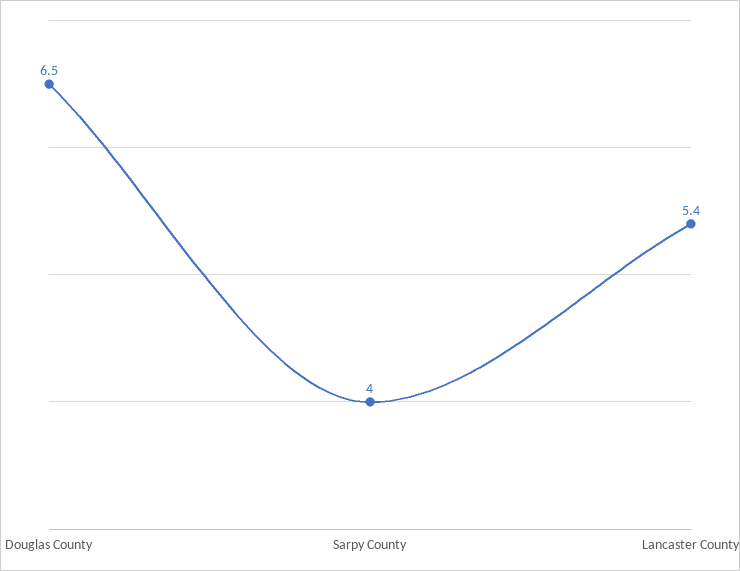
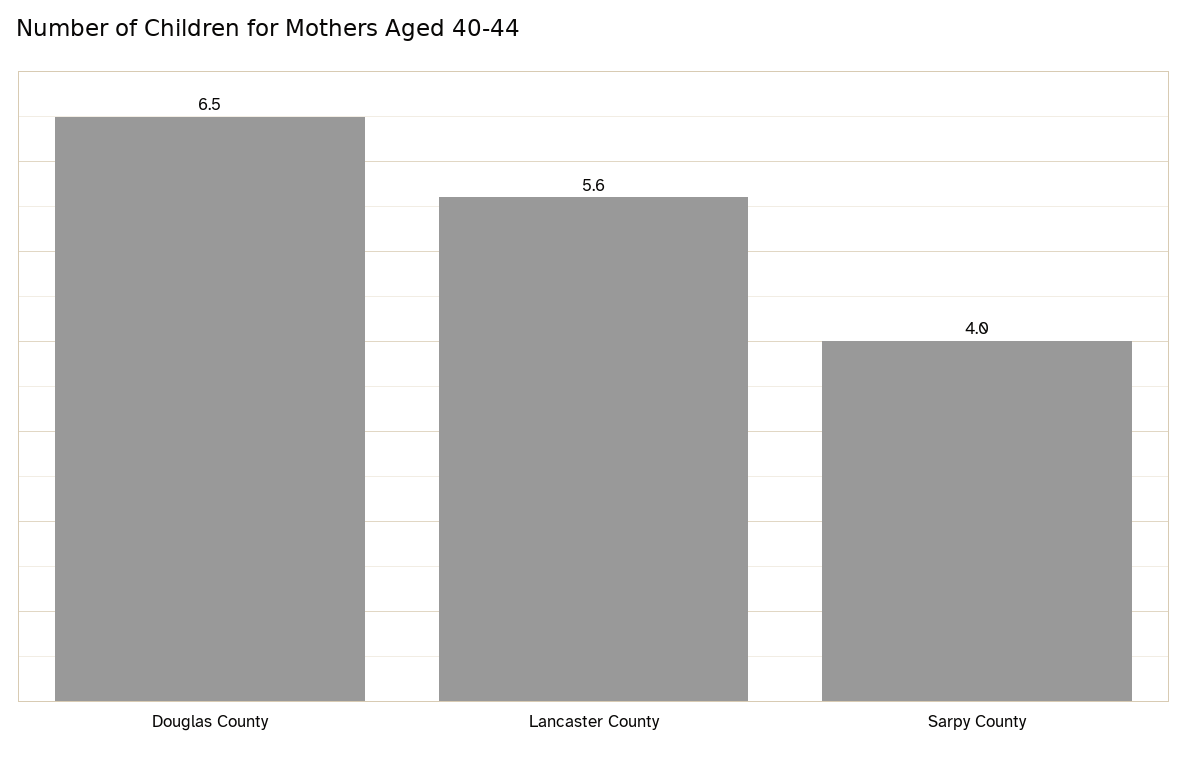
Lancaster County: 5.4 -> 5.6

